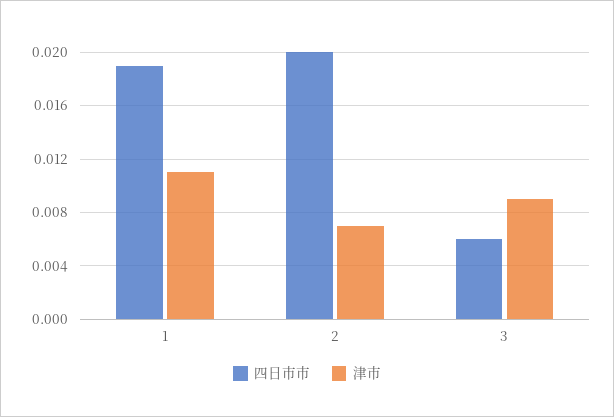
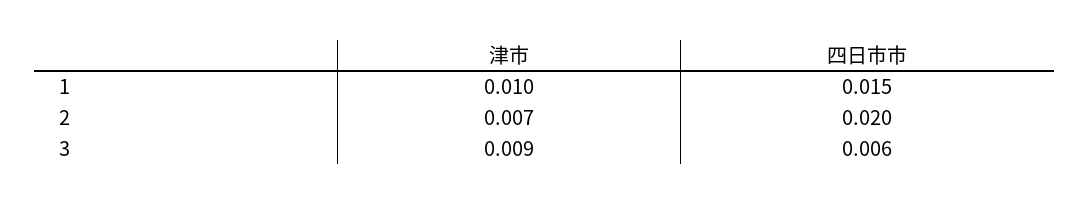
四日市市, 1: 0.019 -> 0.015
津市, 1: 0.011 -> 0.01

